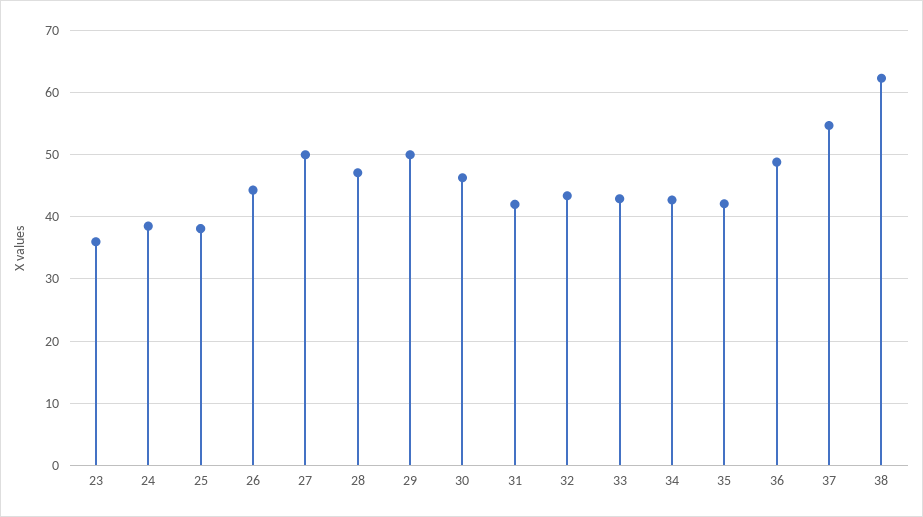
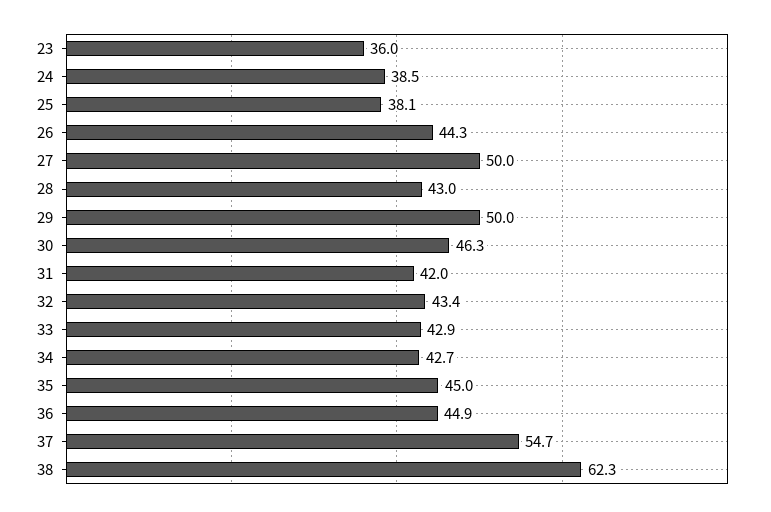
28: 47 -> 43
35: 42 -> 45
36: 49 -> 44.9

